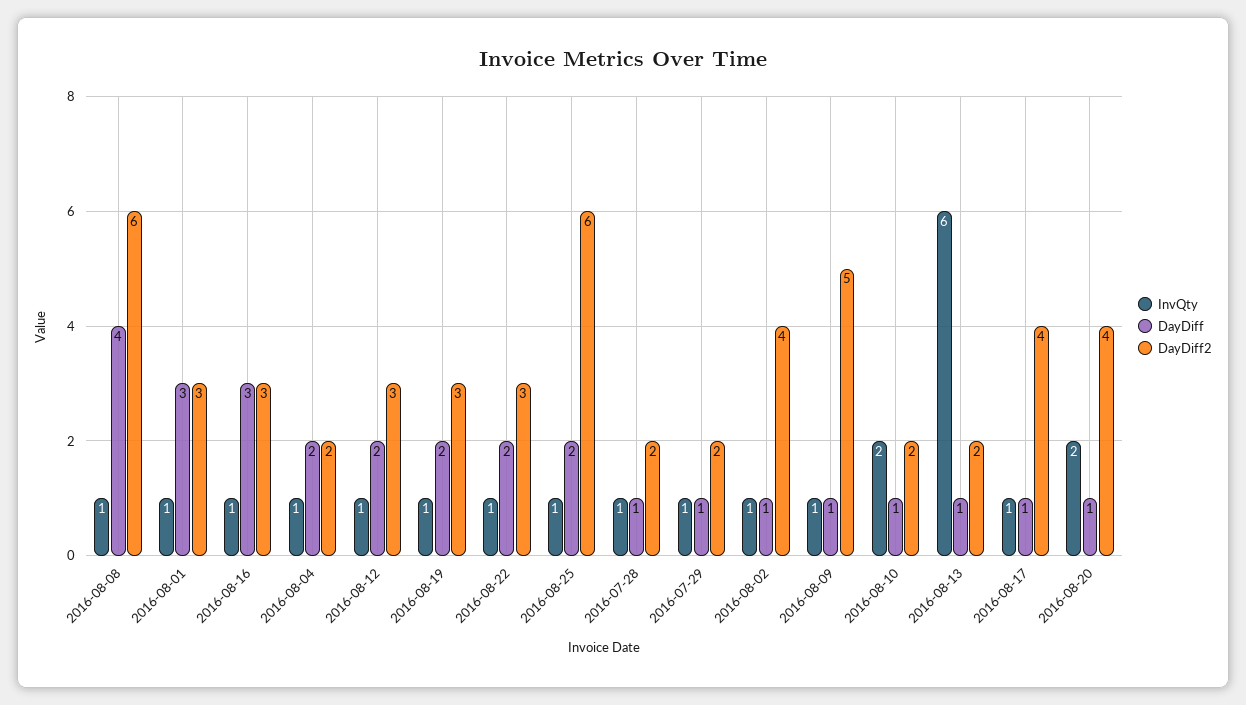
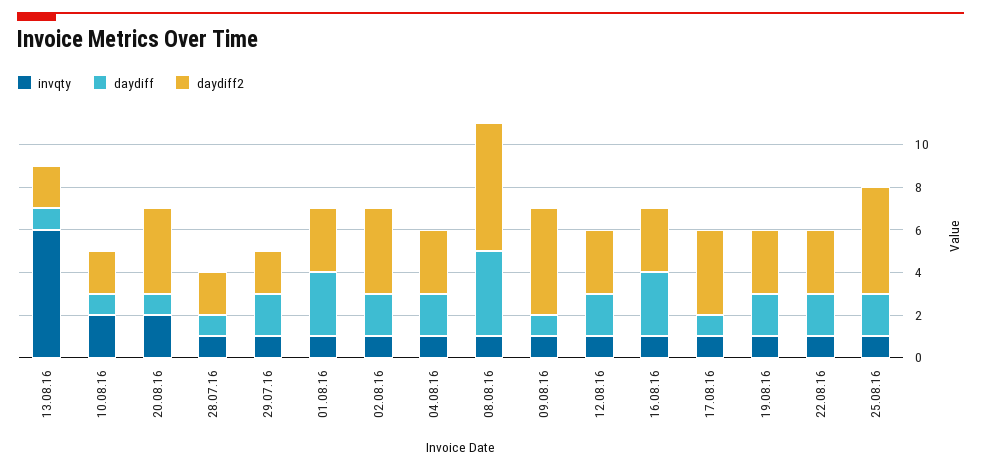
DayDiff2, 2016-08-04: 2 -> 3
DayDiff2, 2016-08-25: 6 -> 5
DayDiff, 2016-07-29: 1 -> 2
DayDiff, 2016-08-02: 1 -> 2

